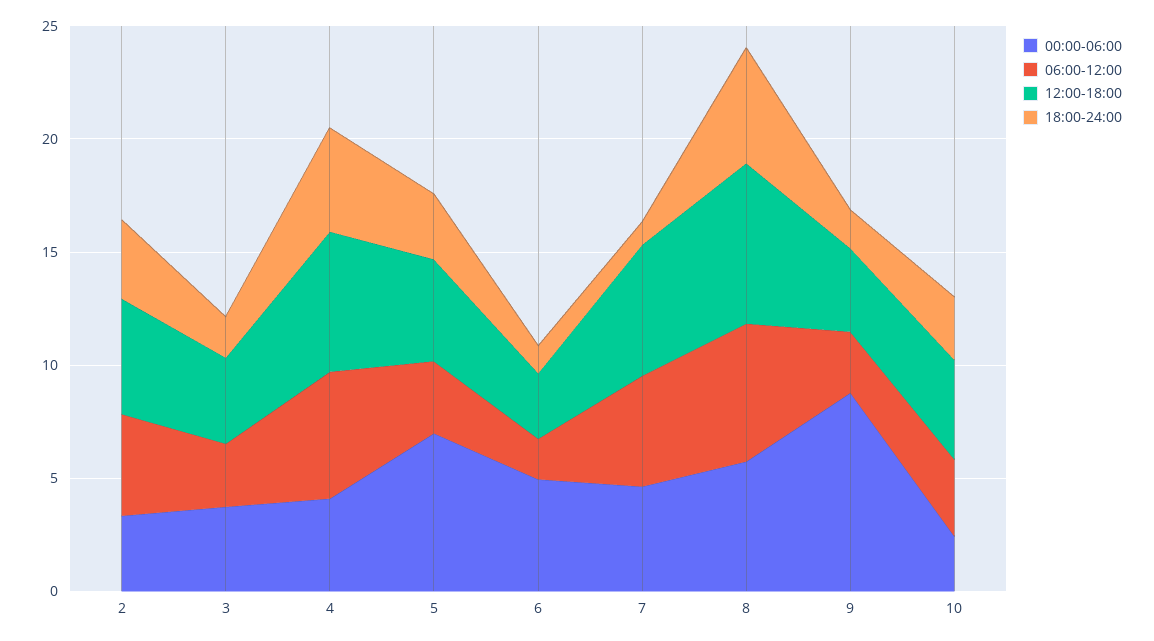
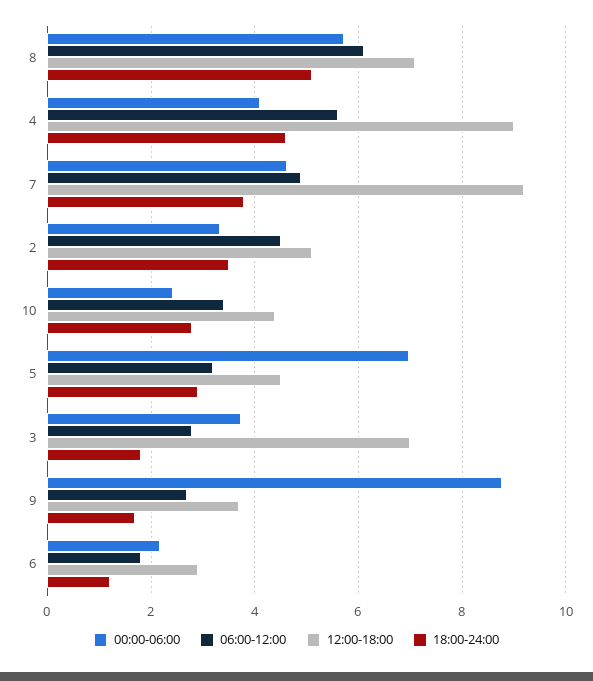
12:00-18:00, 3: 4 -> 7
12:00-18:00, 4: 6 -> 9
00:00-06:00, 6: 5 -> 2.2
12:00-18:00, 7: 6 -> 9.2
18:00-24:00, 7: 1 -> 3.8

